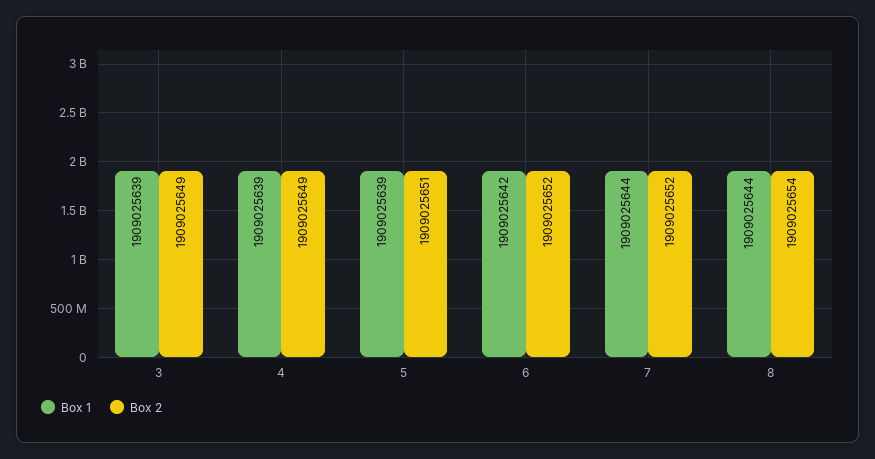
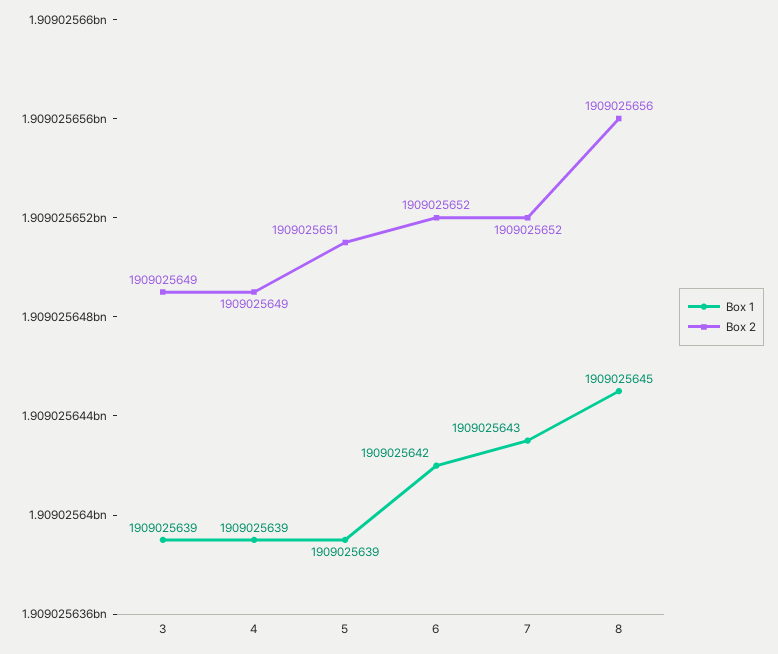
Box 1, 7: 1909025644 -> 1909025643
Box 1, 8: 1909025644 -> 1909025645
Box 2, 8: 1909025654 -> 1909025656

